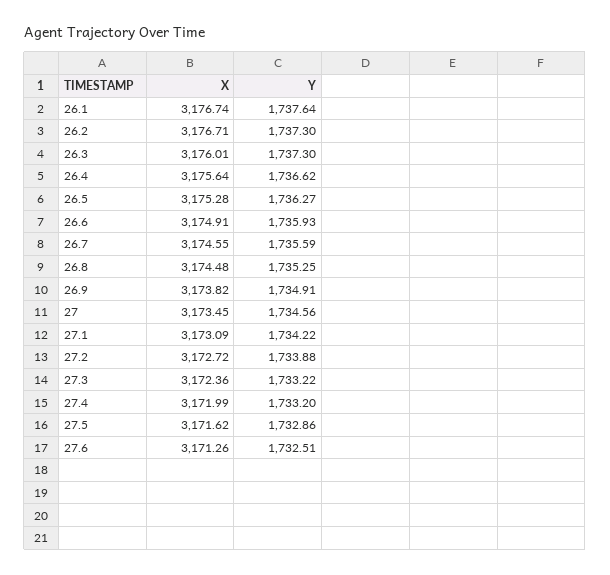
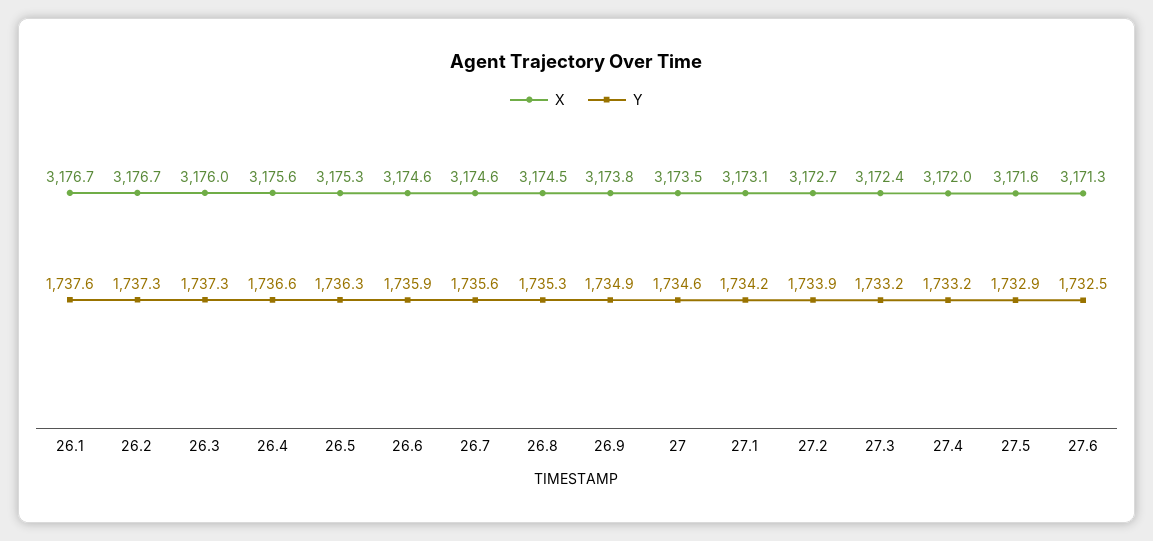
X, 26.6: 3174.91 -> 3174.6

